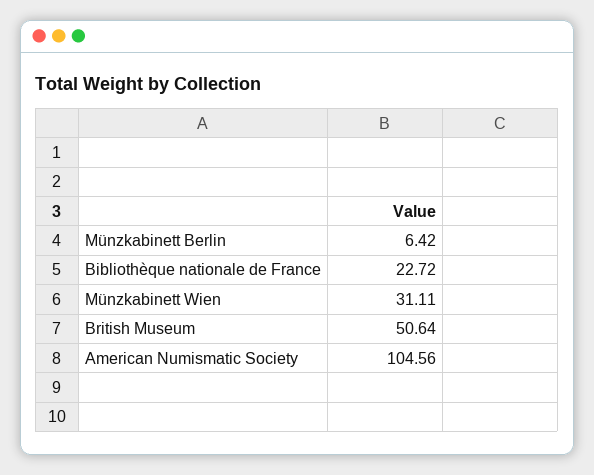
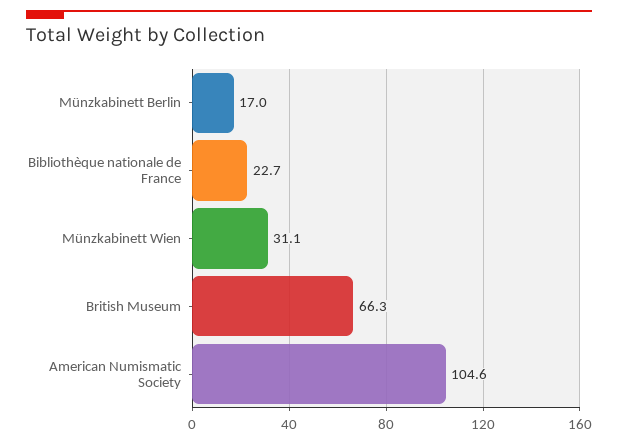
Münzkabinett Berlin: 6.42 -> 17
British Museum: 50.64 -> 66.3

